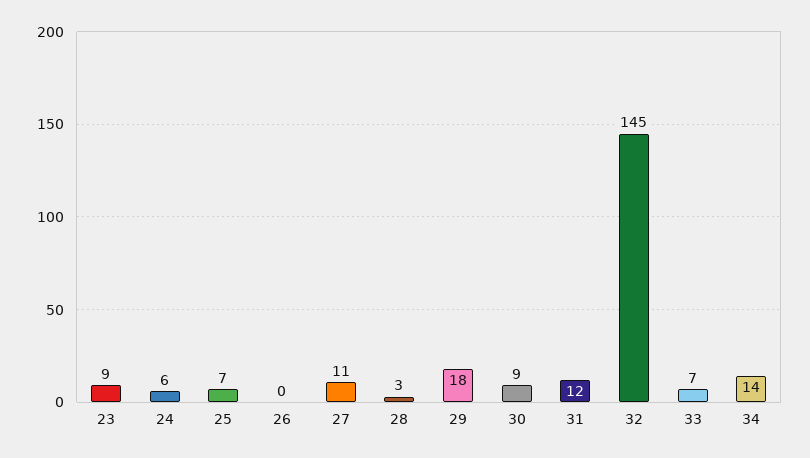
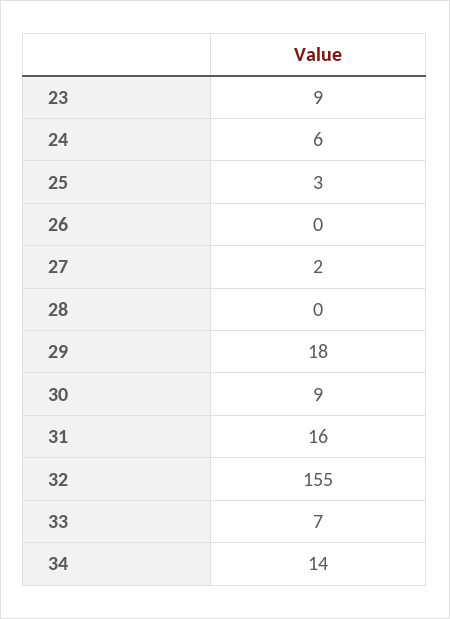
25: 7 -> 3
27: 11 -> 2
28: 3 -> 0
31: 12 -> 16
32: 145 -> 155

